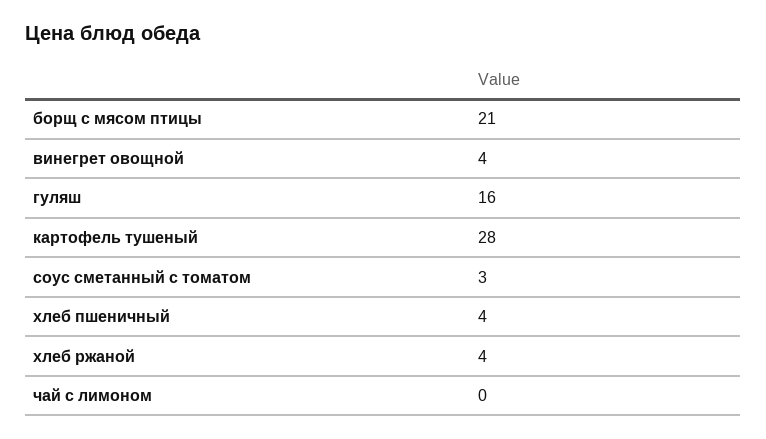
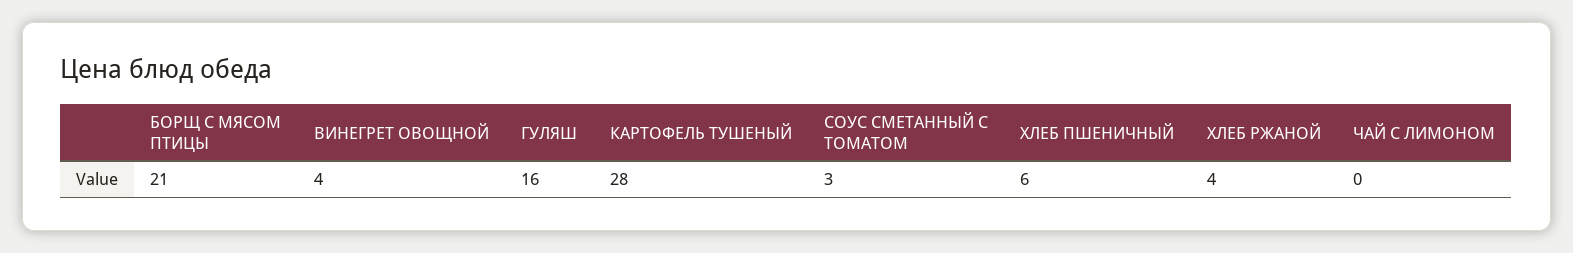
хлеб пшеничный: 4 -> 6

